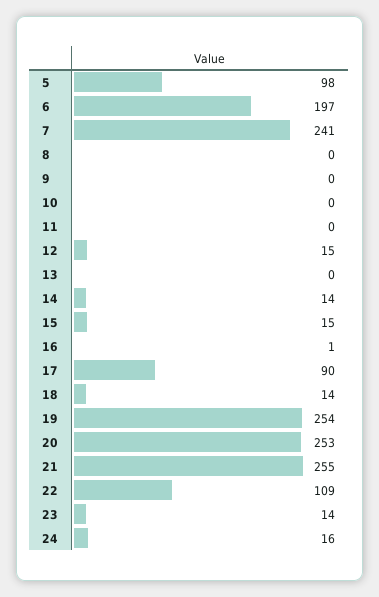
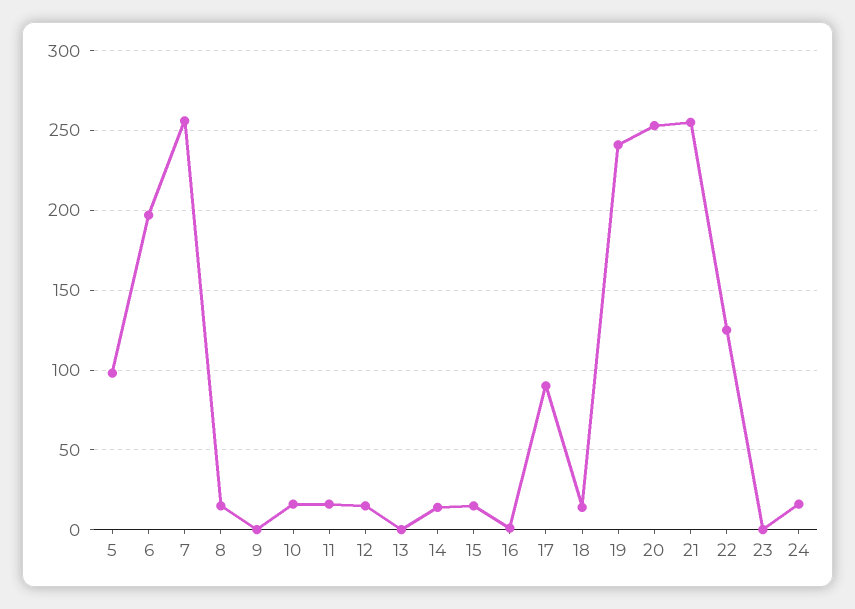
7: 241 -> 255
8: 0 -> 15
10: 0 -> 15
11: 0 -> 15
19: 254 -> 240
22: 109 -> 125
23: 14 -> 0

